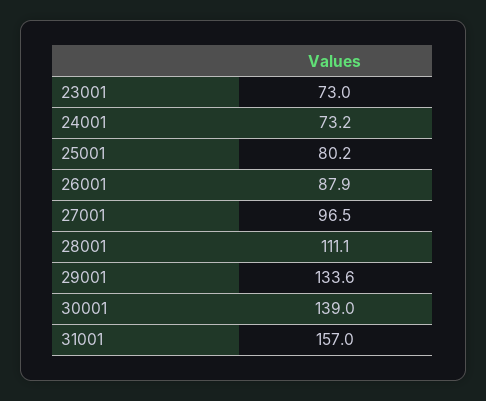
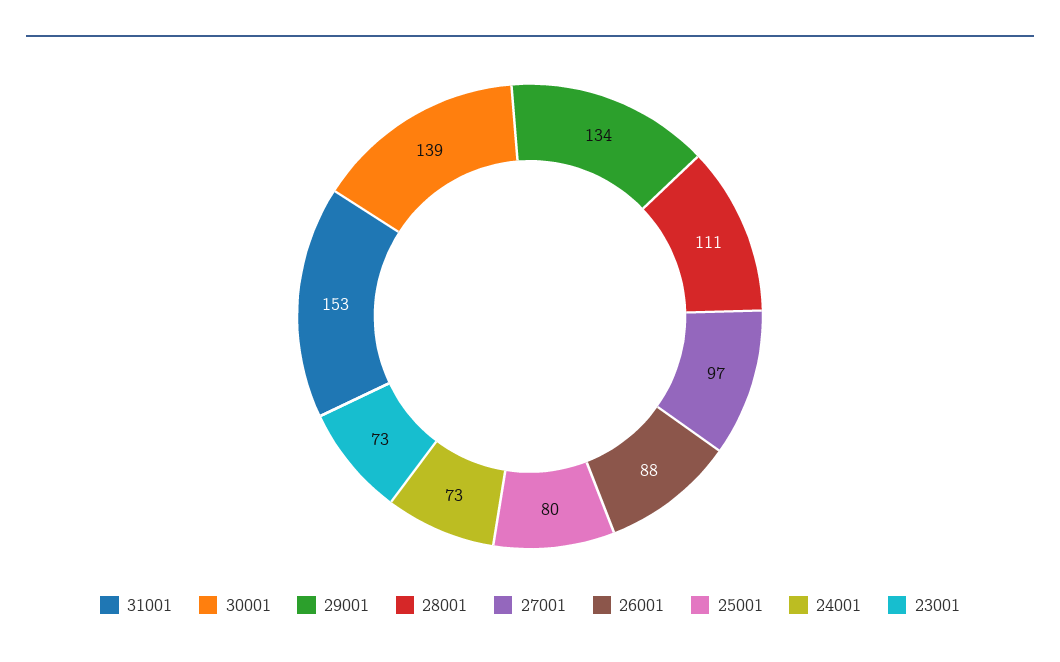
31001: 157 -> 153

